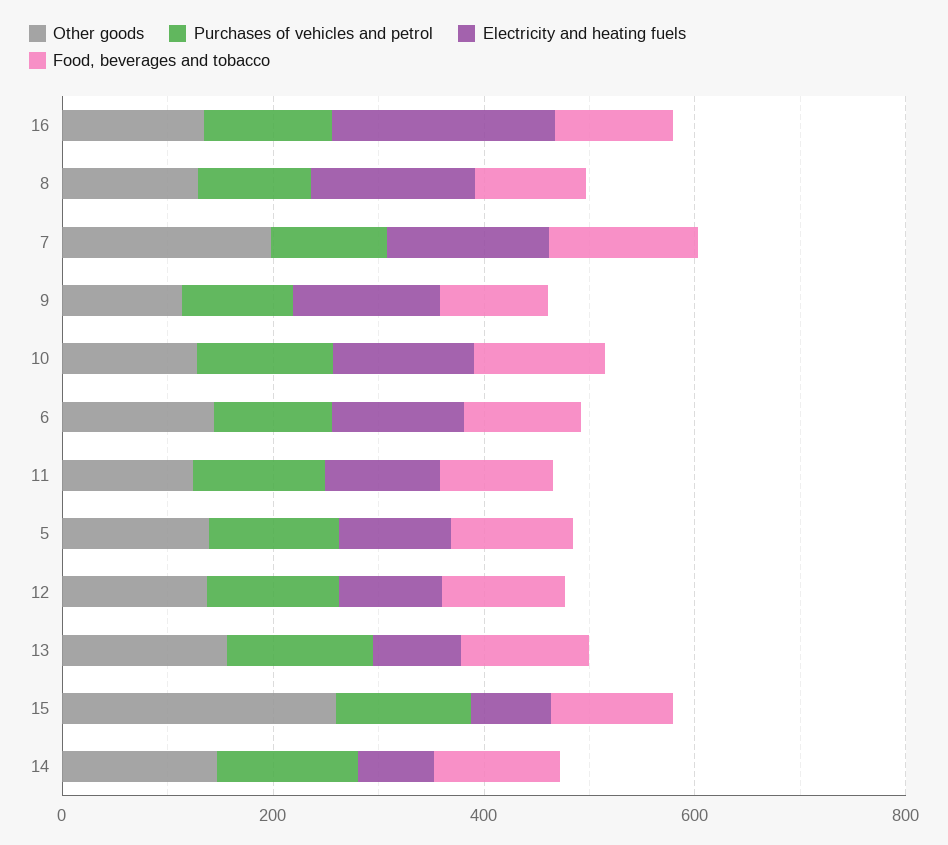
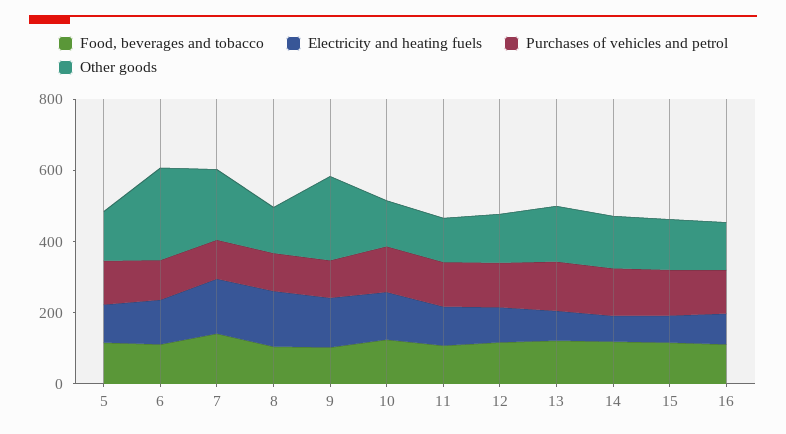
Electricity and heating fuels, 16: 200 -> 100
Other goods, 9: 100 -> 250
Other goods, 6: 150 -> 250
Other goods, 15: 250 -> 150

